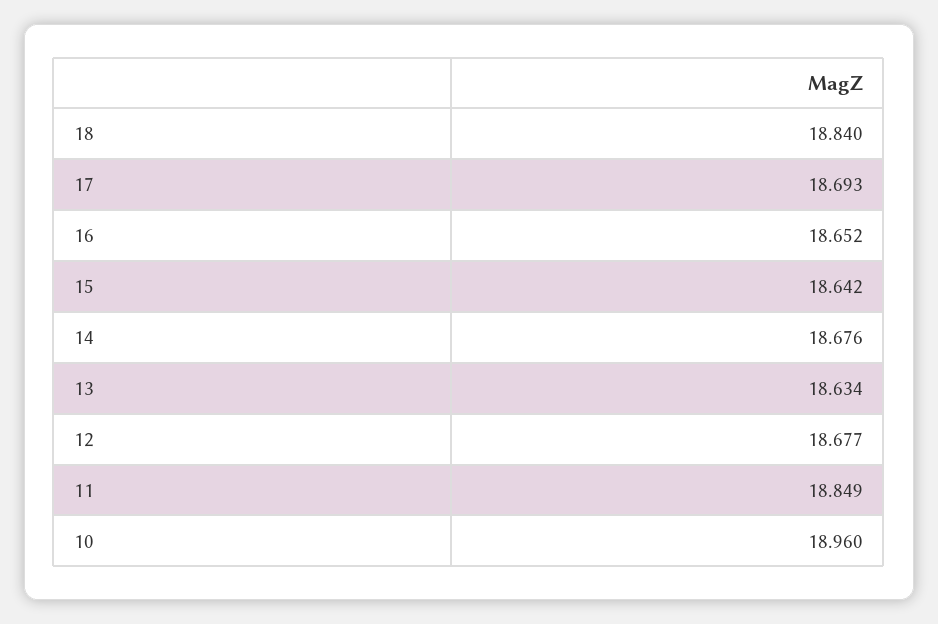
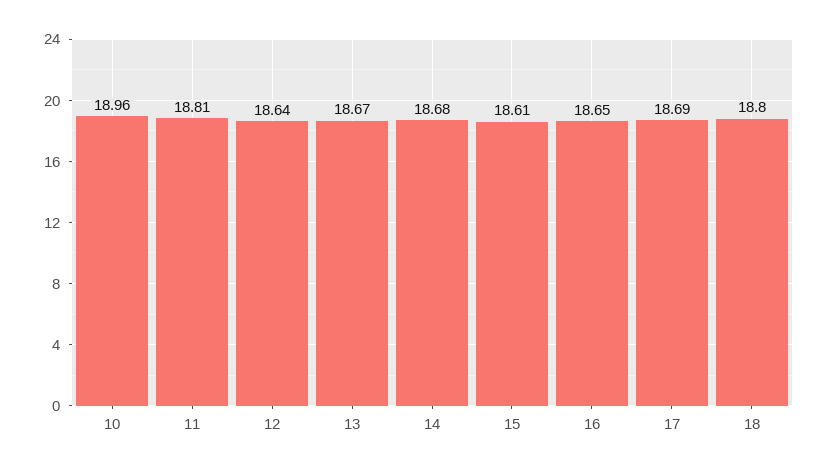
18: 18.84 -> 18.8
15: 18.642 -> 18.61
13: 18.634 -> 18.67
12: 18.677 -> 18.64
11: 18.849 -> 18.81

